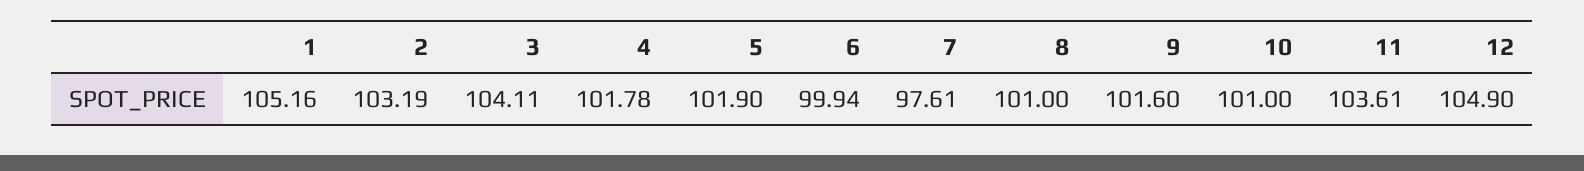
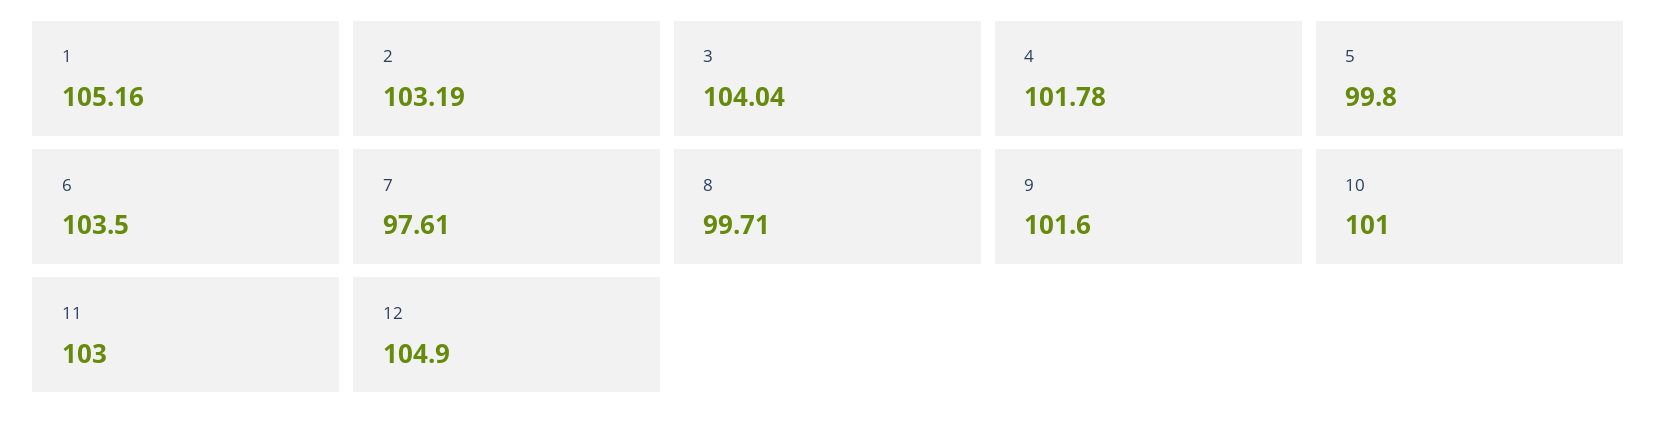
3: 104.11 -> 104.04
5: 101.9 -> 99.8
6: 99.94 -> 103.5
8: 101 -> 99.71
11: 103.61 -> 103

